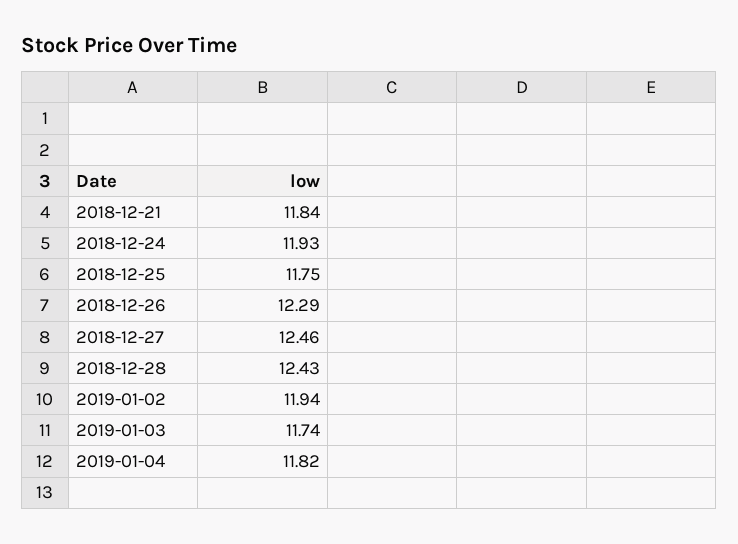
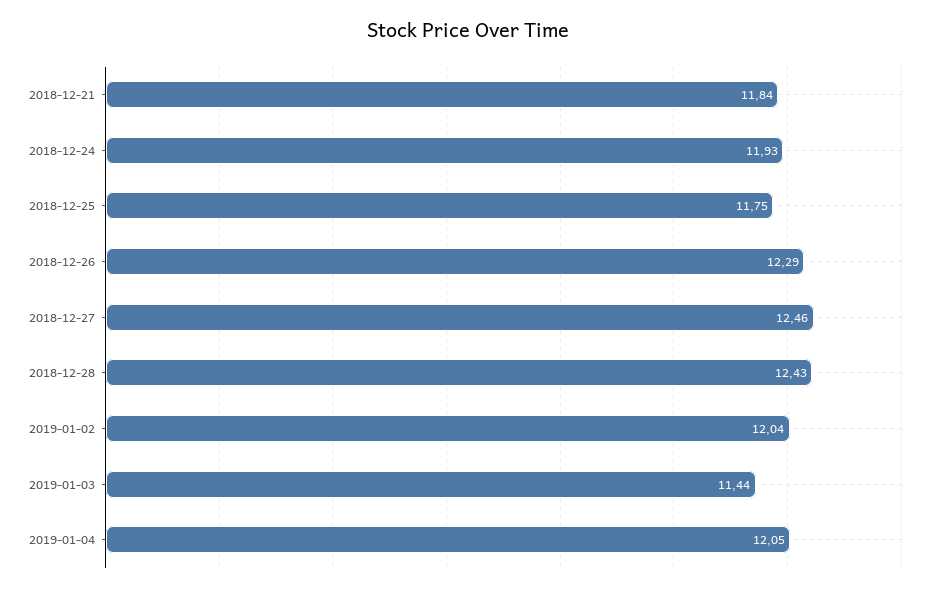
2019-01-02: 11.94 -> 12.04
2019-01-03: 11.74 -> 11.44
2019-01-04: 11.82 -> 12.05

